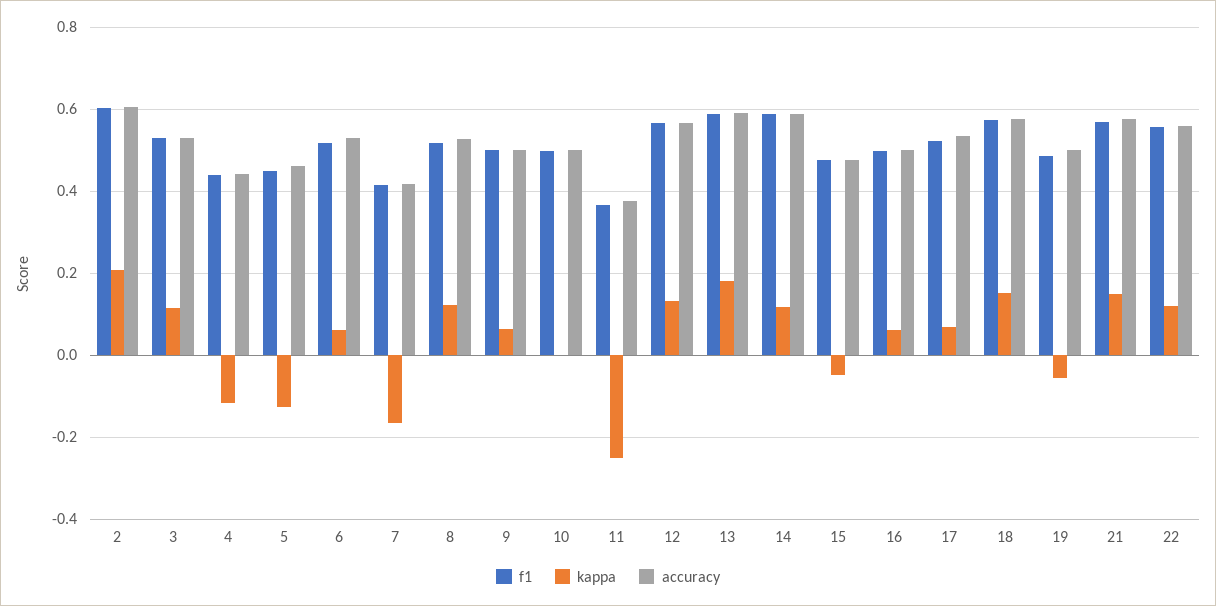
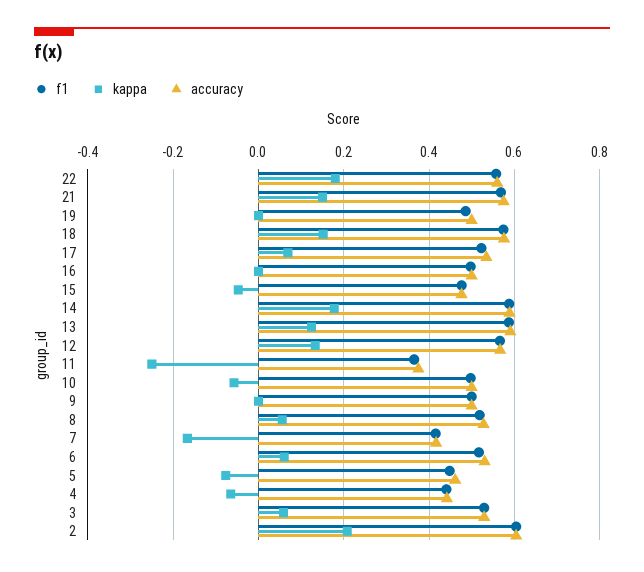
kappa, 3: 0.12 -> 0.06
kappa, 4: -0.12 -> -0.06
kappa, 5: -0.12 -> -0.08
kappa, 8: 0.12 -> 0.06
kappa, 9: 0.06 -> 0
kappa, 10: 0 -> -0.06
kappa, 13: 0.18 -> 0.12
kappa, 14: 0.12 -> 0.18
kappa, 16: 0.06 -> 0
kappa, 19: -0.06 -> 0
kappa, 22: 0.12 -> 0.18

